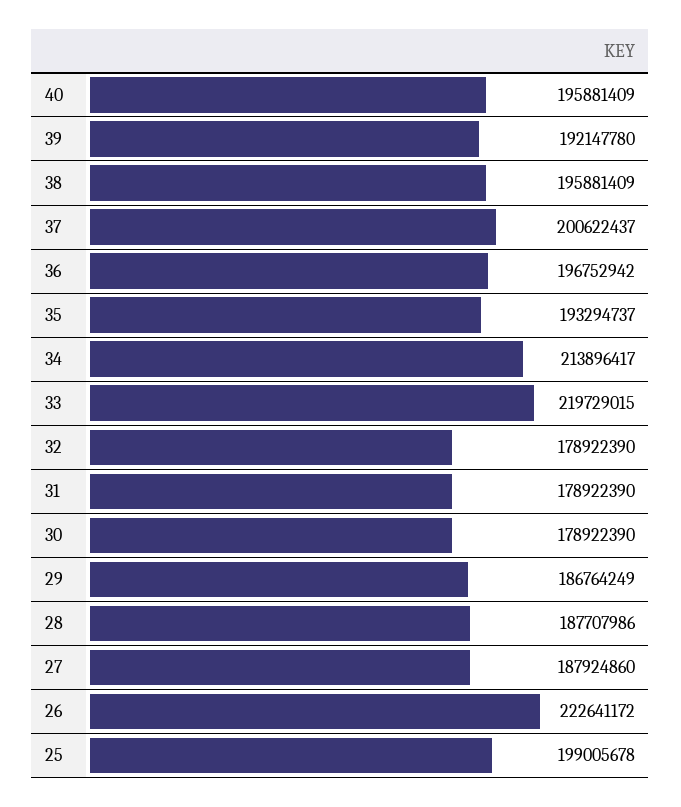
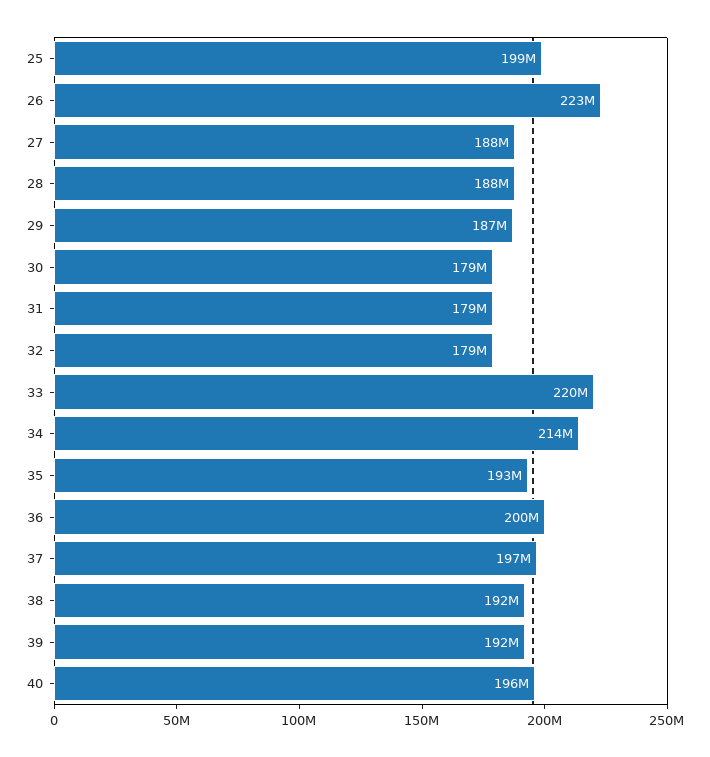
38: 195881409 -> 192000000
37: 200622437 -> 197000000
36: 196752942 -> 200000000

